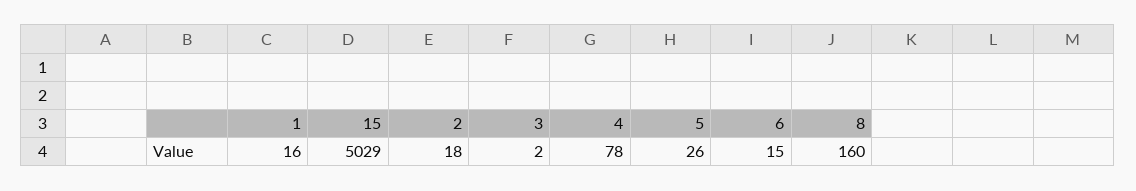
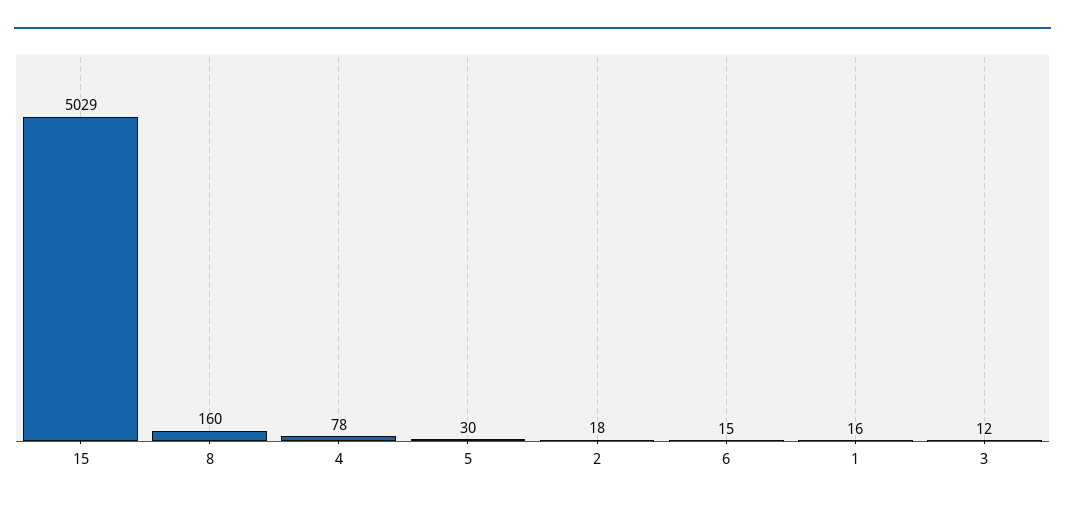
3: 2 -> 12
5: 26 -> 30

